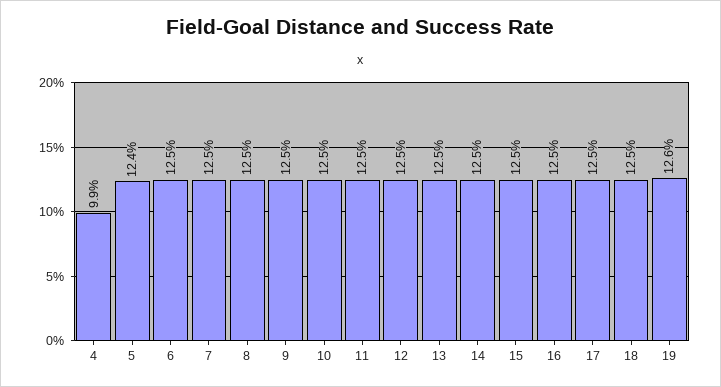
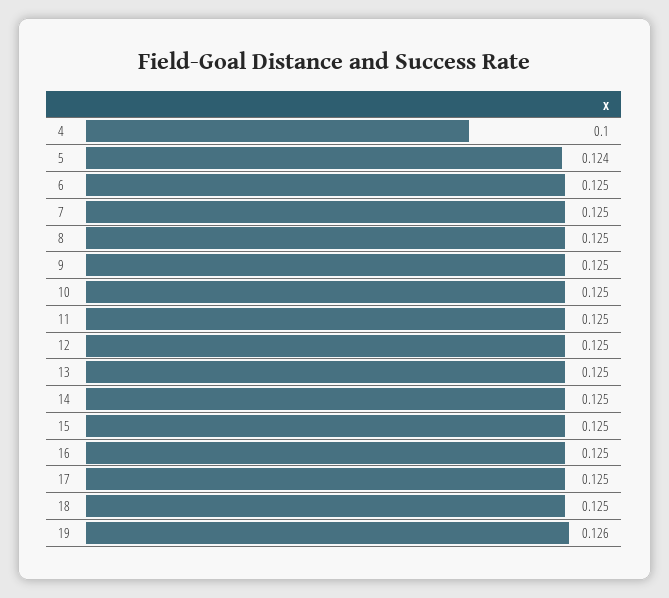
4: 0.099 -> 0.1

